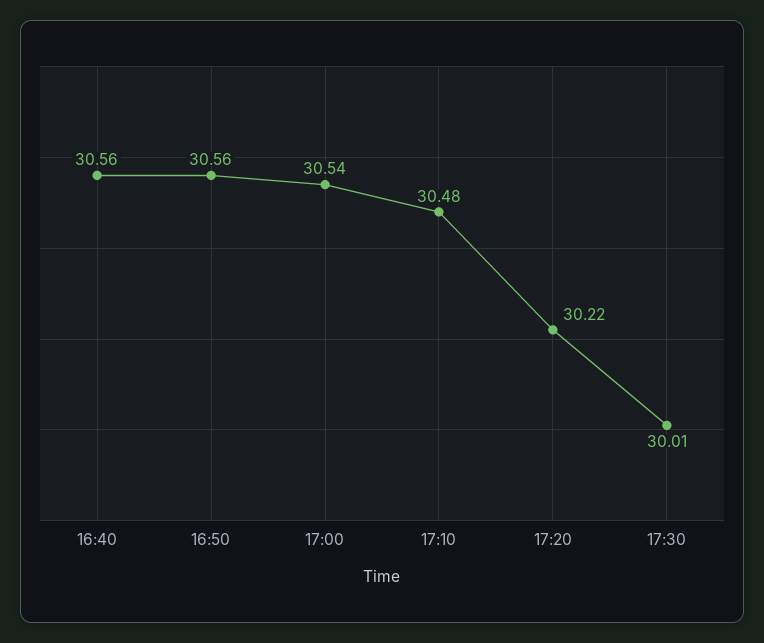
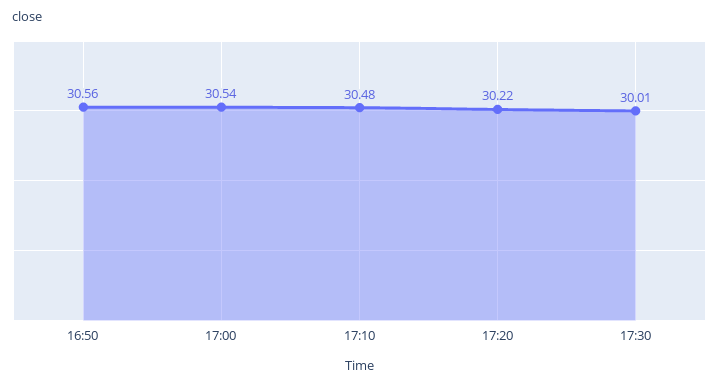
16:40: 30.56 -> none

